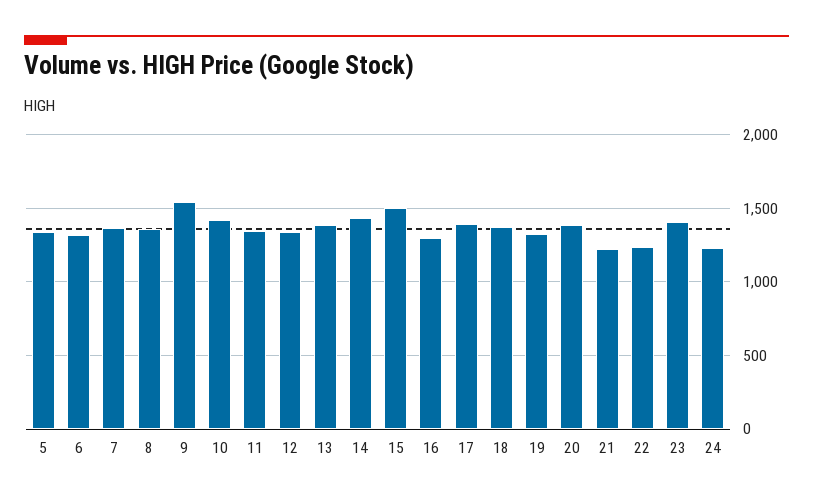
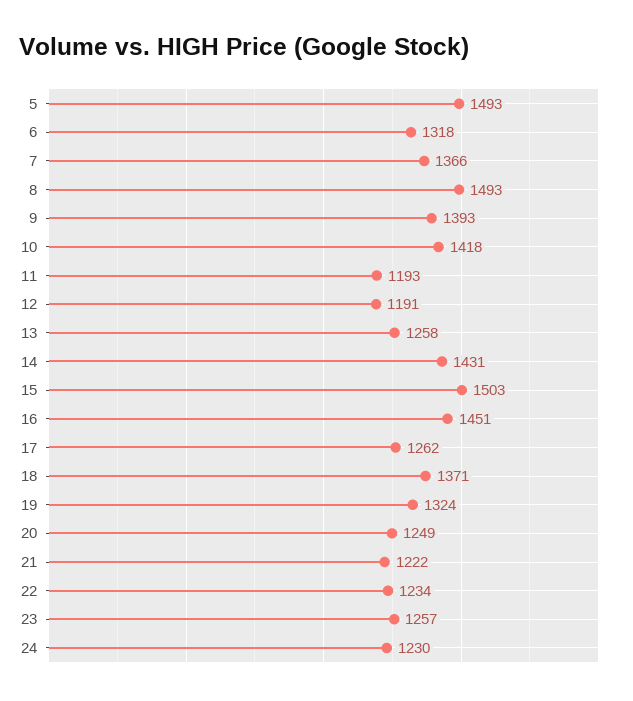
5: 1350 -> 1493
8: 1350 -> 1493
9: 1550 -> 1393
11: 1350 -> 1193
12: 1350 -> 1191
13: 1400 -> 1258
16: 1300 -> 1451
17: 1400 -> 1262
20: 1400 -> 1249
23: 1400 -> 1257

